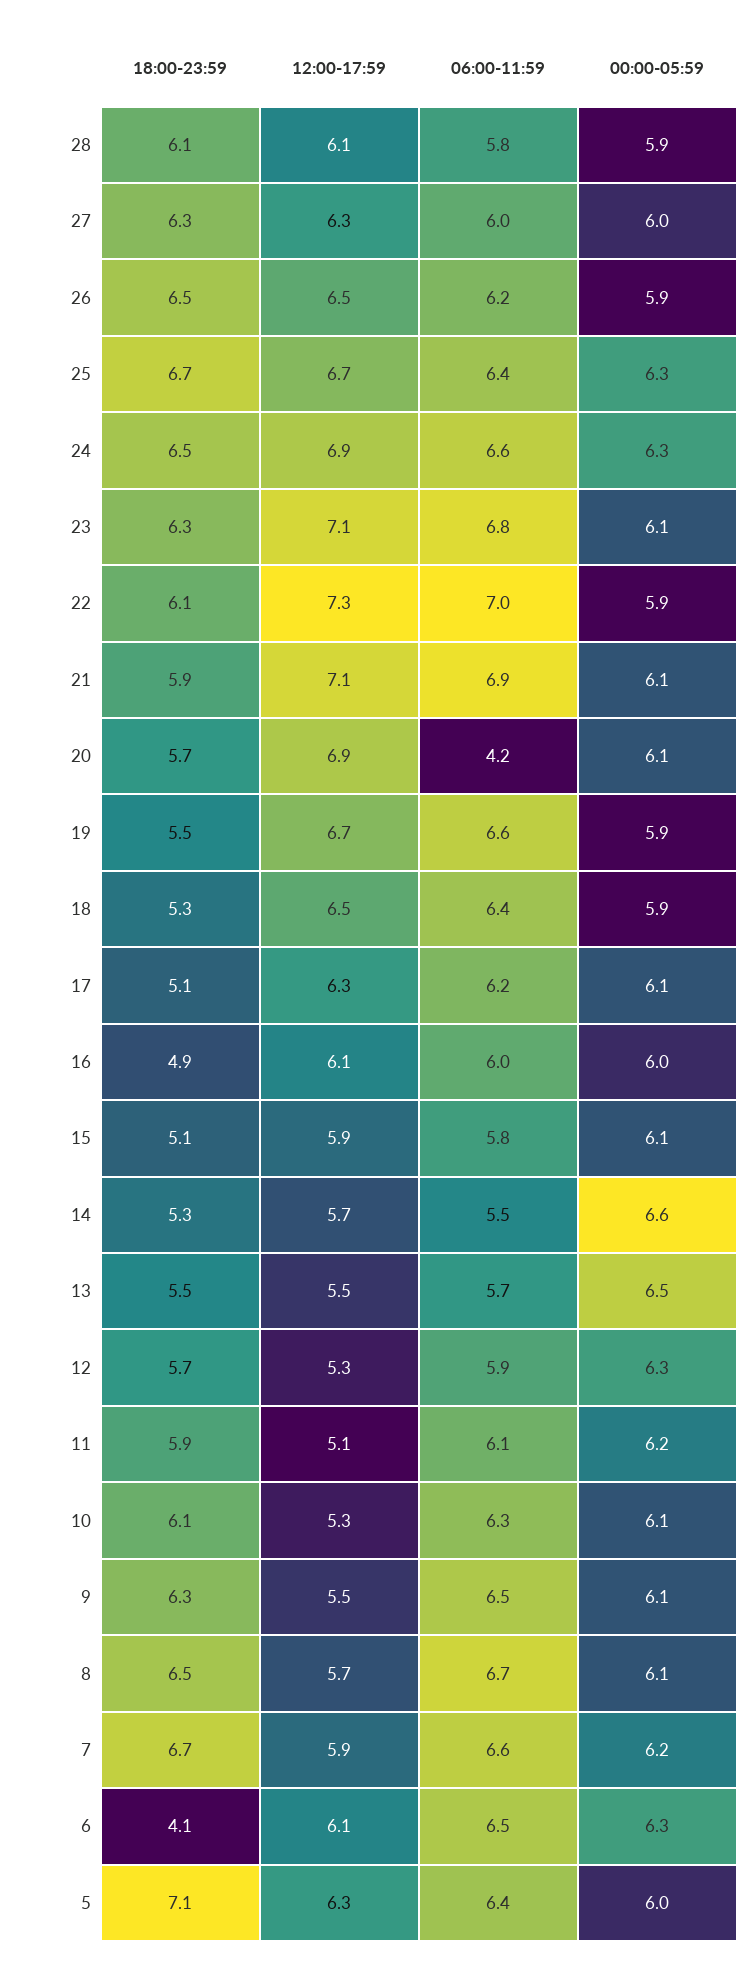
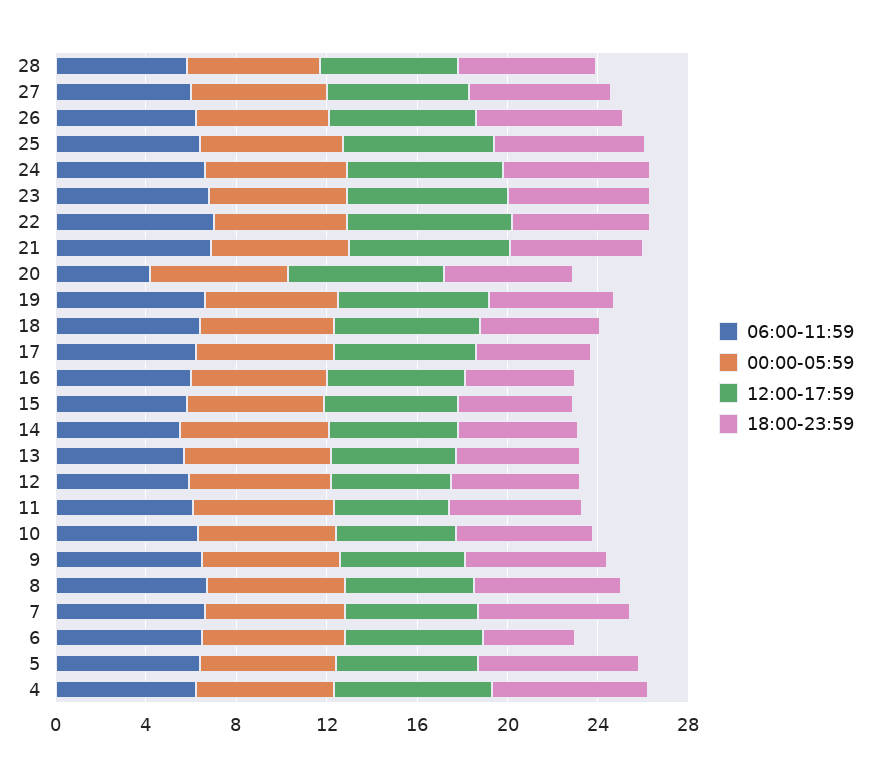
06:00-11:59, 4: none -> 6
00:00-05:59, 4: none -> 6
12:00-17:59, 4: none -> 7
18:00-23:59, 4: none -> 7

